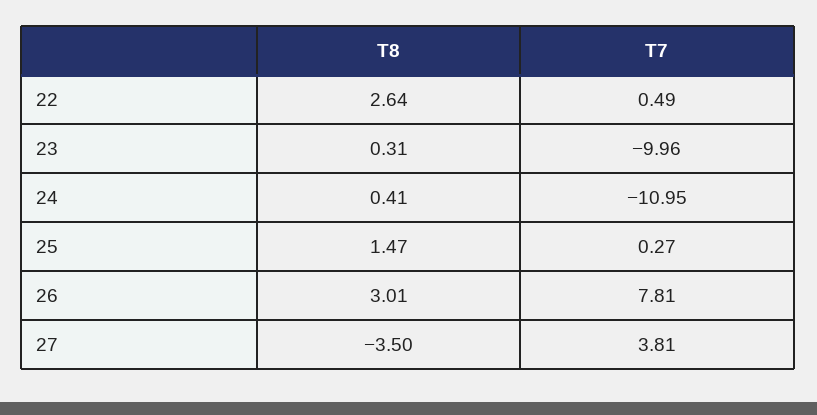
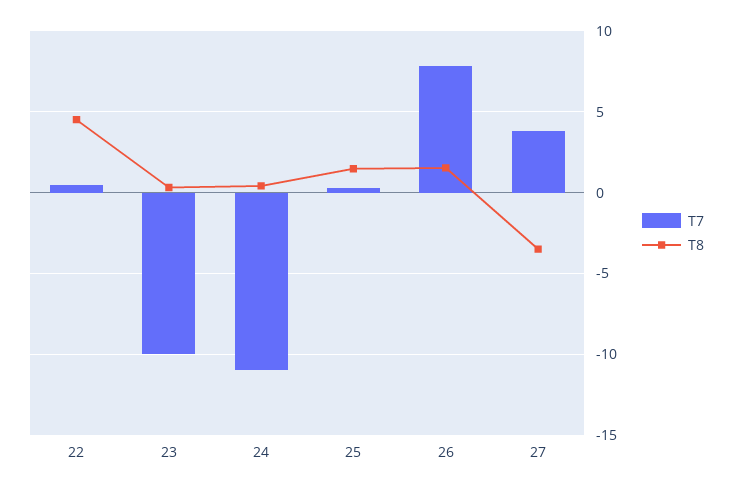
T8, 22: 2.64 -> 4.5
T8, 26: 3.01 -> 1.5

